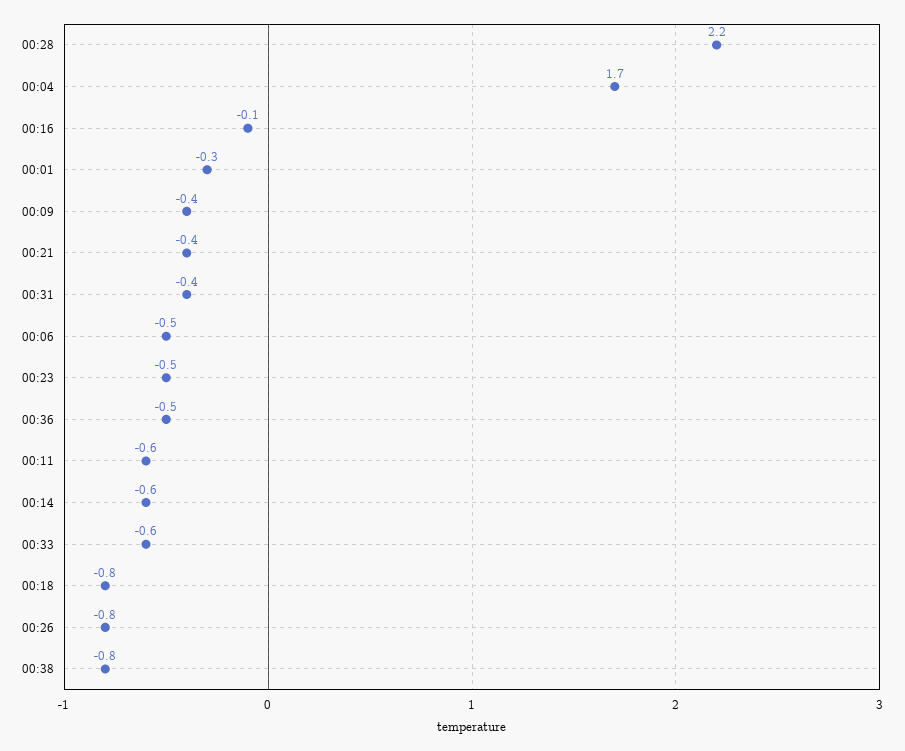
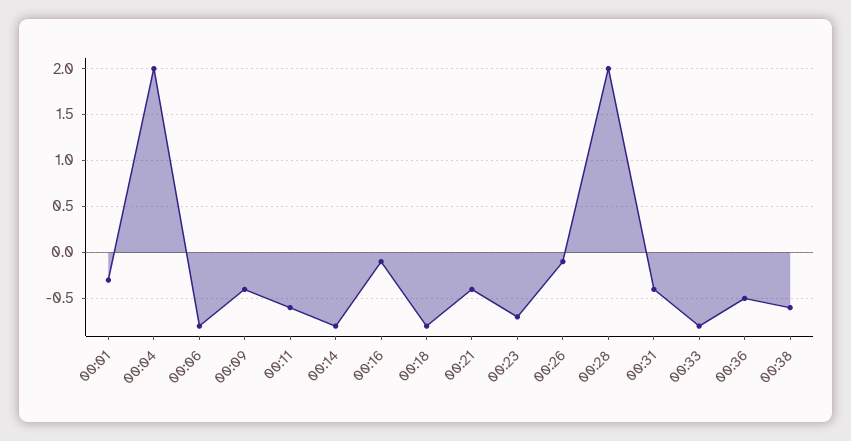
00:28: 2.2 -> 2
00:04: 1.7 -> 2
00:06: -0.5 -> -0.8
00:23: -0.5 -> -0.7
00:14: -0.6 -> -0.8
00:33: -0.6 -> -0.8
00:26: -0.8 -> -0.1
00:38: -0.8 -> -0.6

